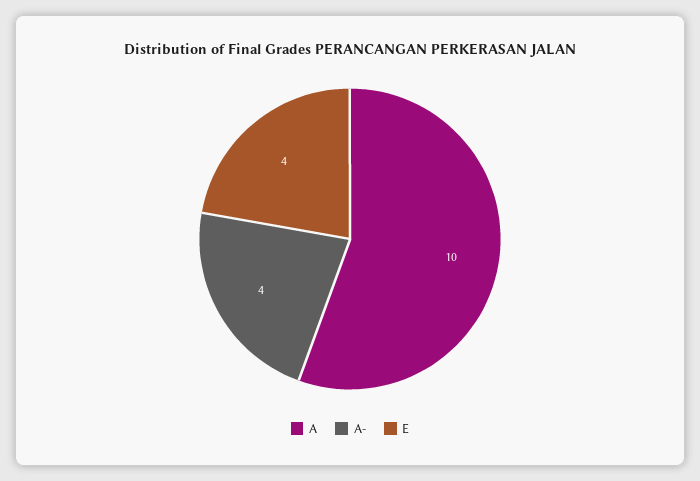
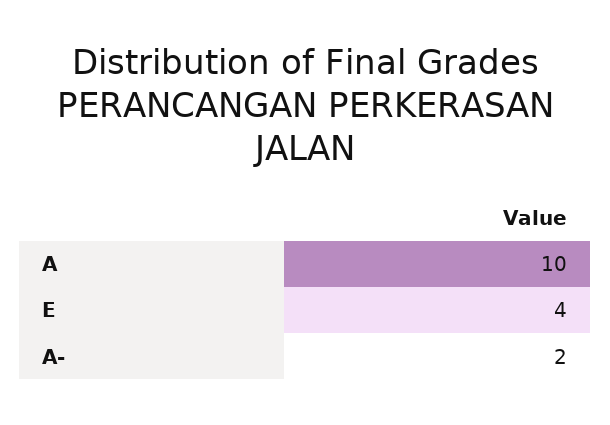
A-: 4 -> 2

